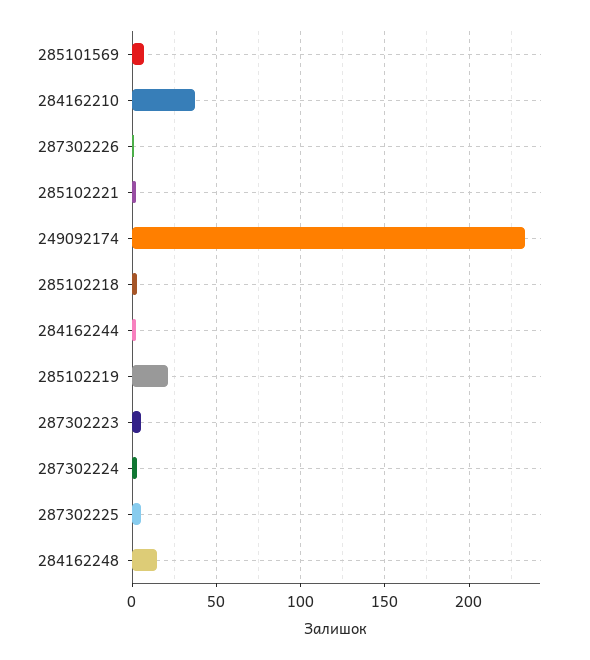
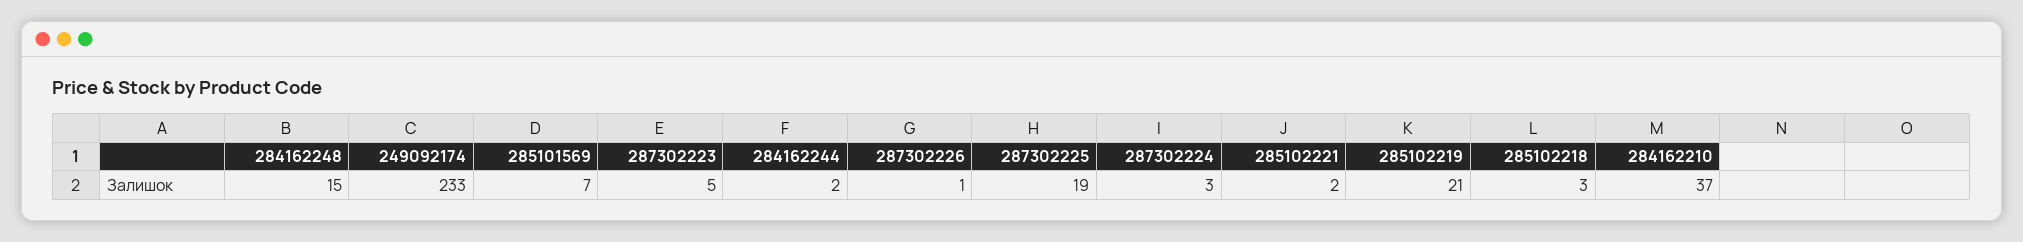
287302225: 5 -> 19

